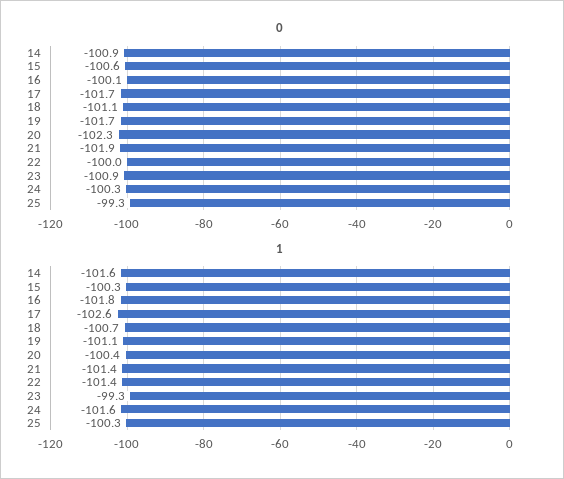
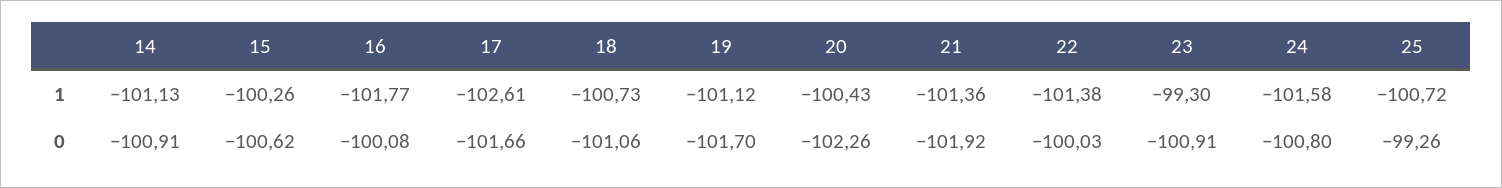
0, 24: -100.3 -> -100.8
1, 14: -101.6 -> -101.13
1, 25: -100.3 -> -100.72

